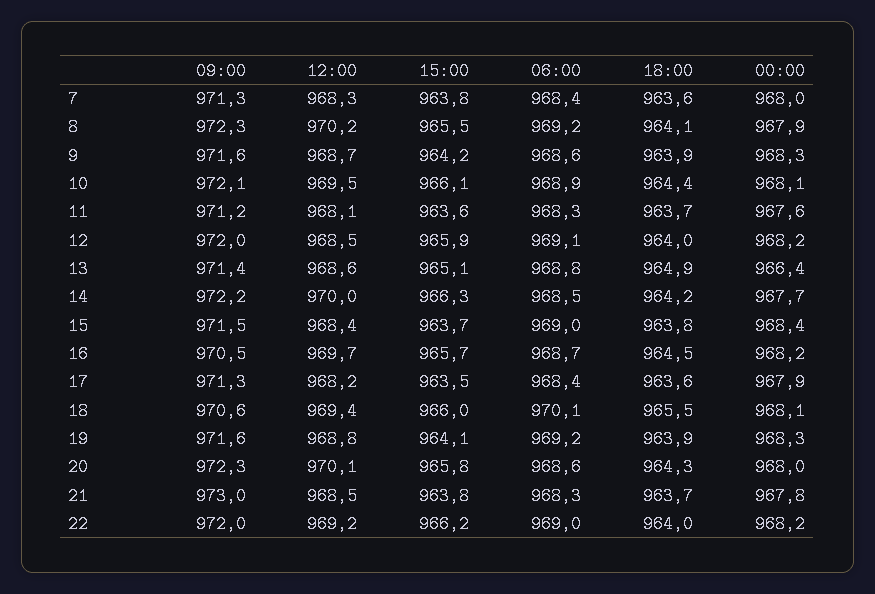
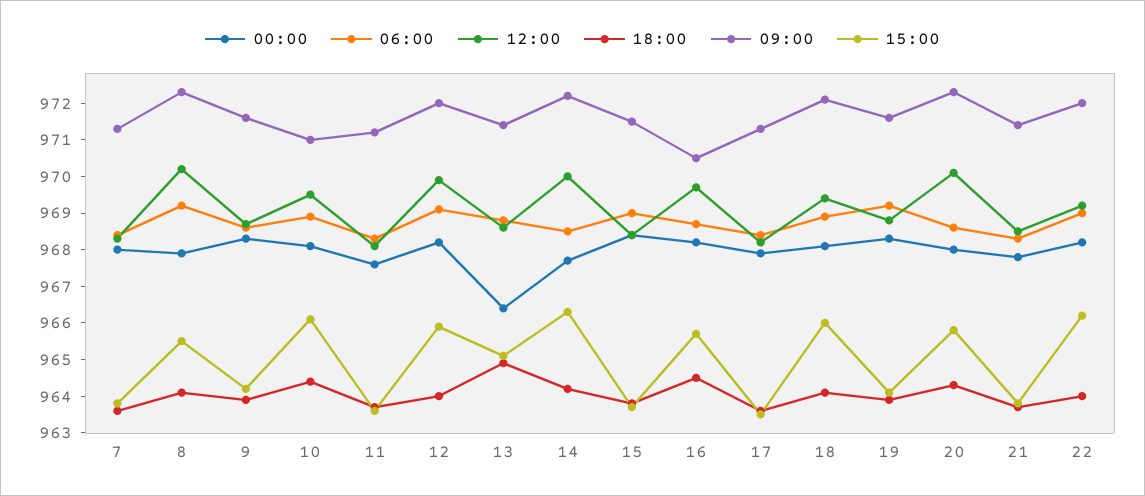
09:00, 10: 972.1 -> 971
12:00, 12: 968.5 -> 970
09:00, 18: 970.6 -> 972
06:00, 18: 970.1 -> 969
18:00, 18: 965.5 -> 964
09:00, 21: 973 -> 971.5

